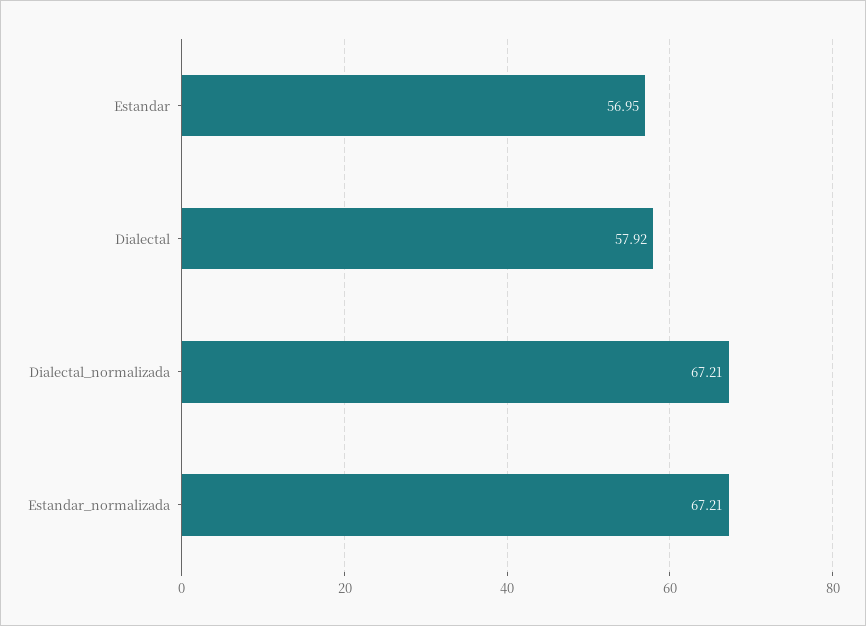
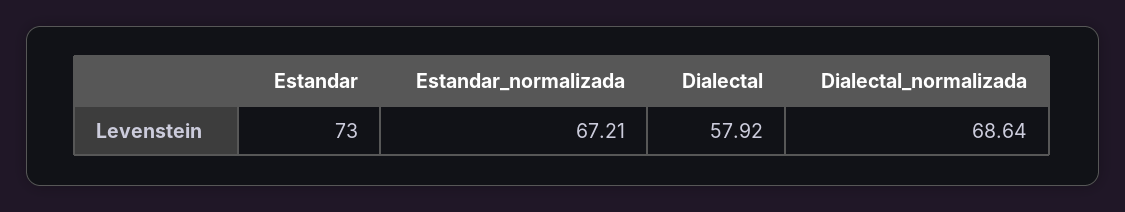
Estandar: 56.95 -> 73
Dialectal_normalizada: 67.21 -> 68.64

